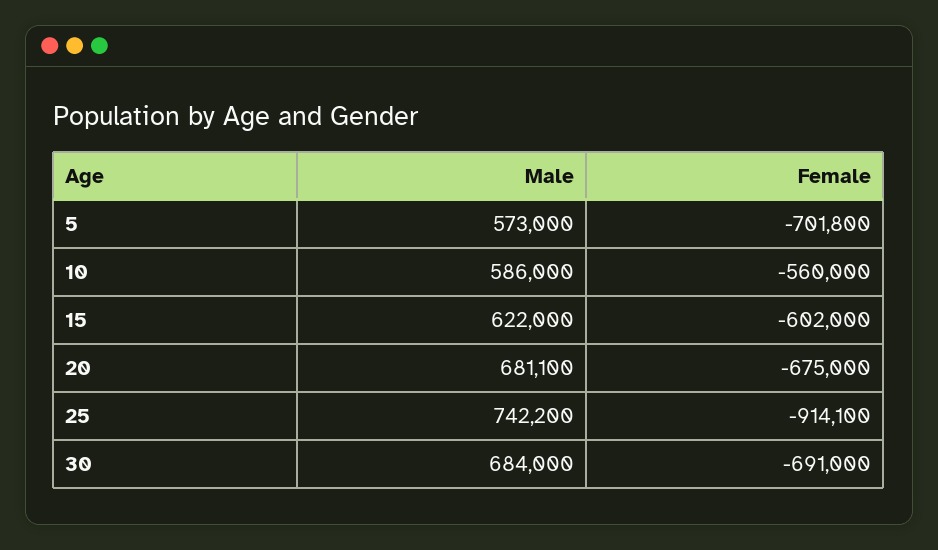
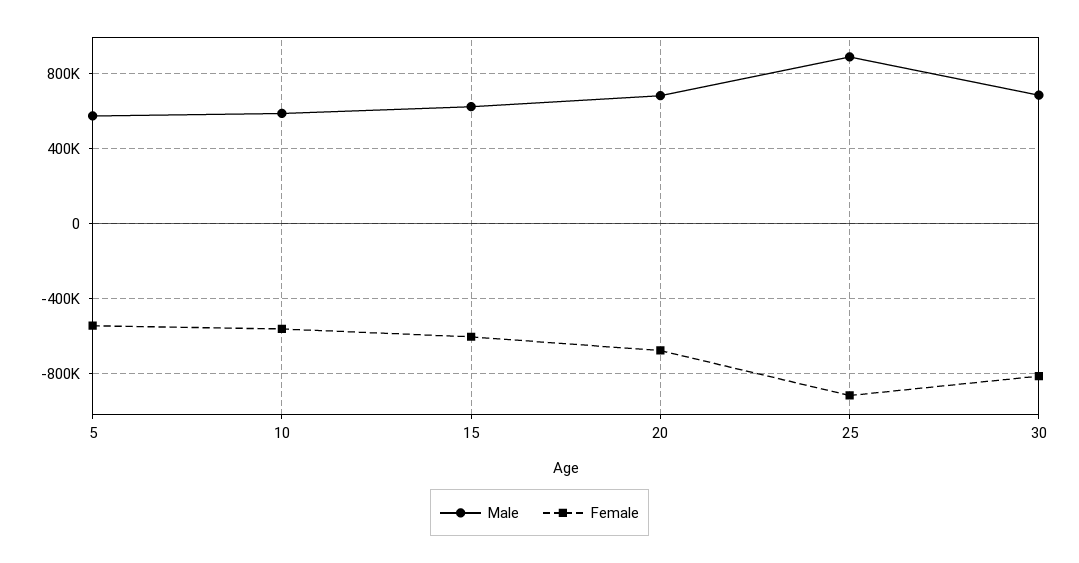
Female, 5: -701800 -> -550000
Male, 25: 742200 -> 900000
Female, 30: -691000 -> -800000

